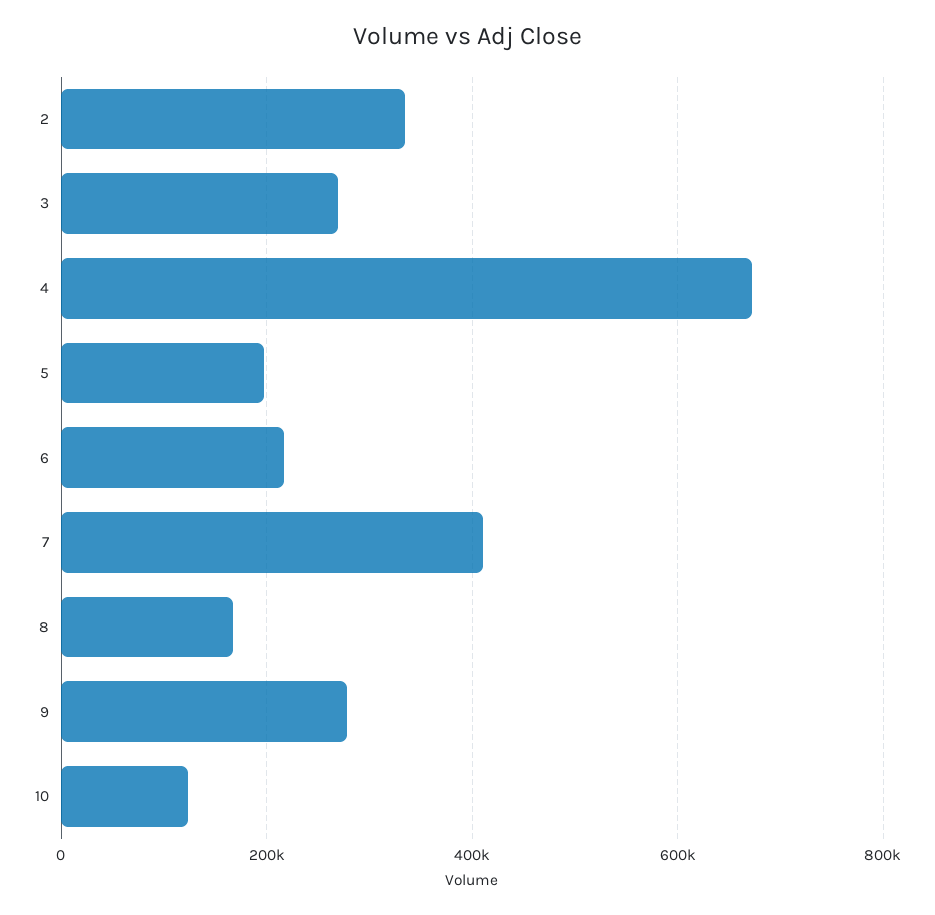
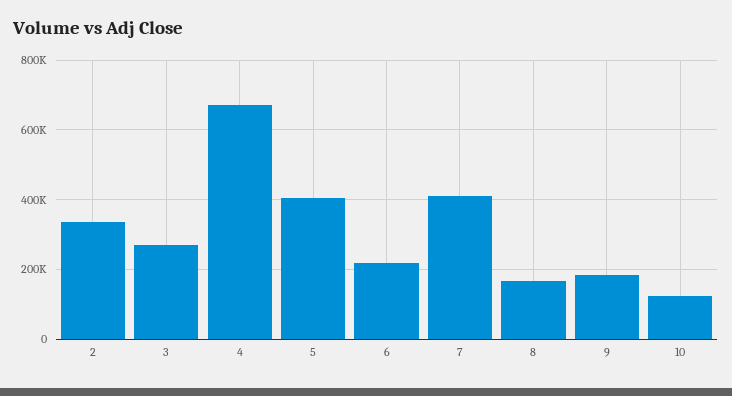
5: 200000 -> 400000
9: 280000 -> 180000

